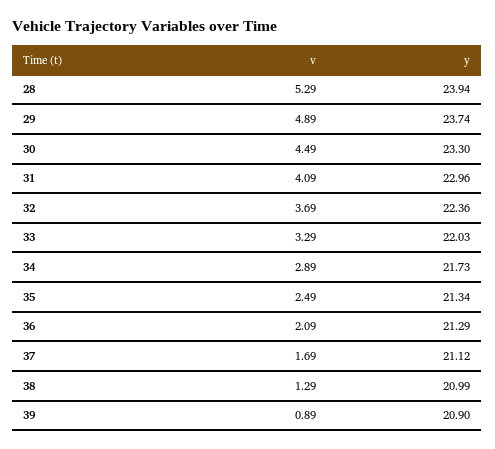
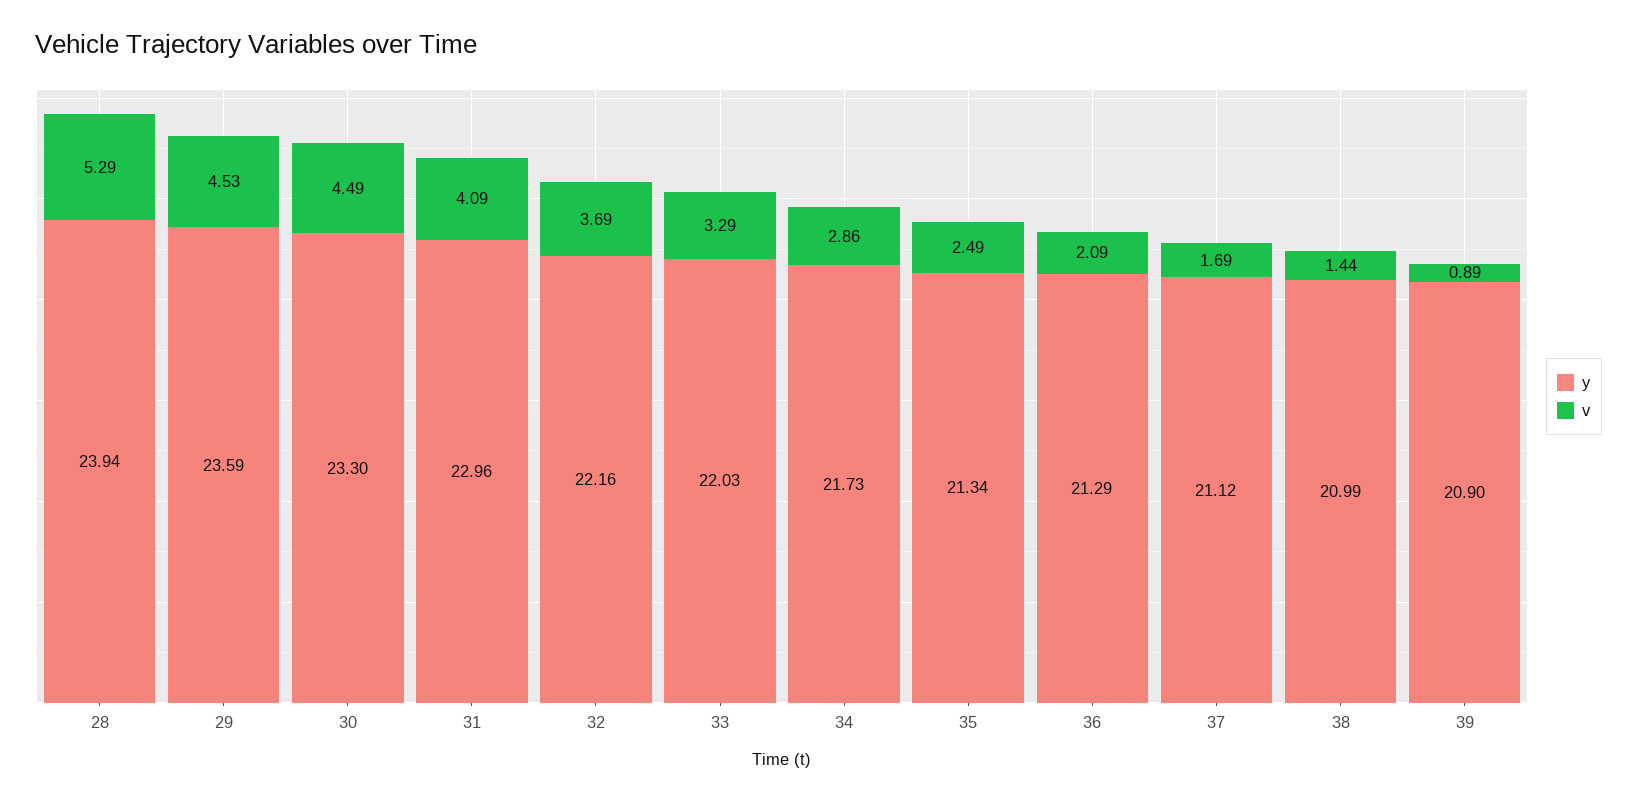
v, 29: 4.89 -> 4.53
y, 29: 23.74 -> 23.59
y, 32: 22.36 -> 22.16
v, 34: 2.89 -> 2.86
v, 38: 1.29 -> 1.44

